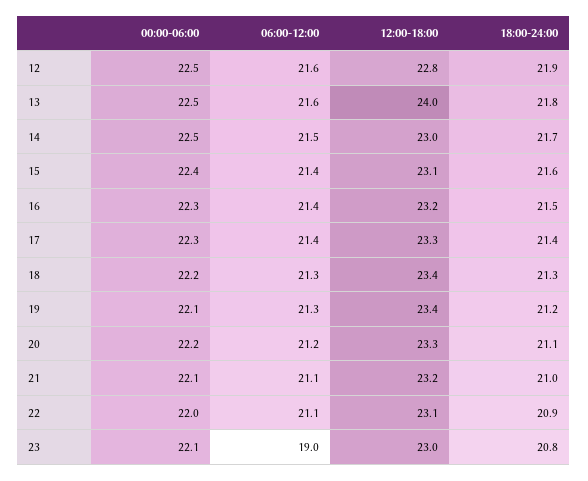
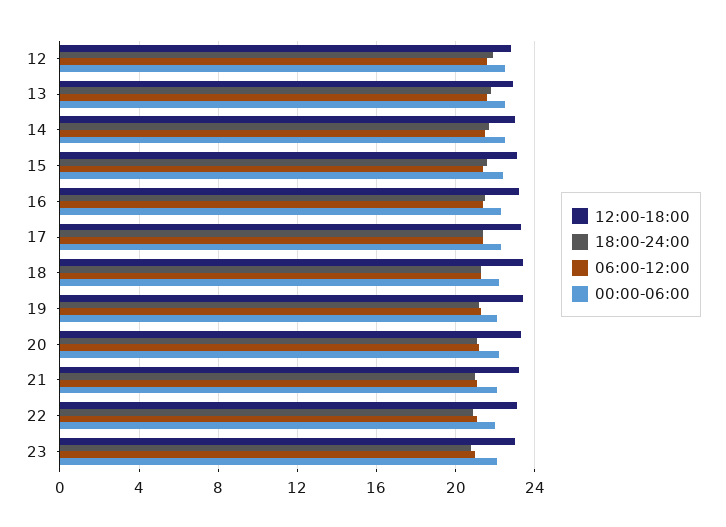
12:00-18:00, 13: 24 -> 23
06:00-12:00, 23: 19 -> 21

